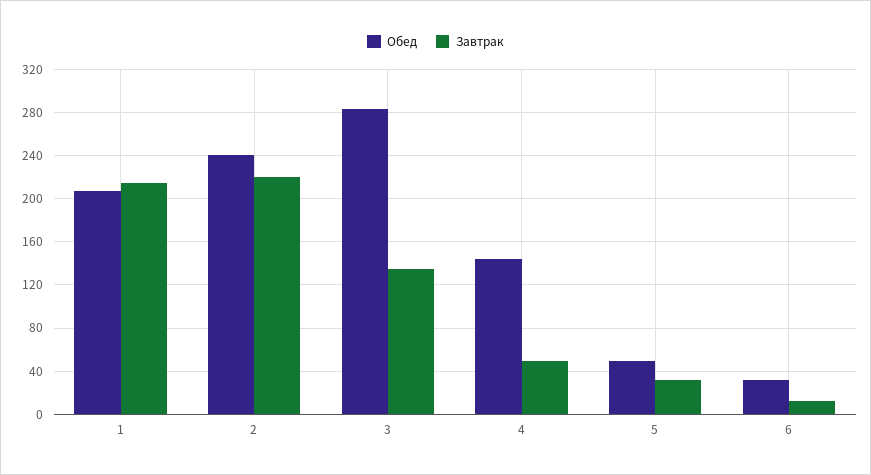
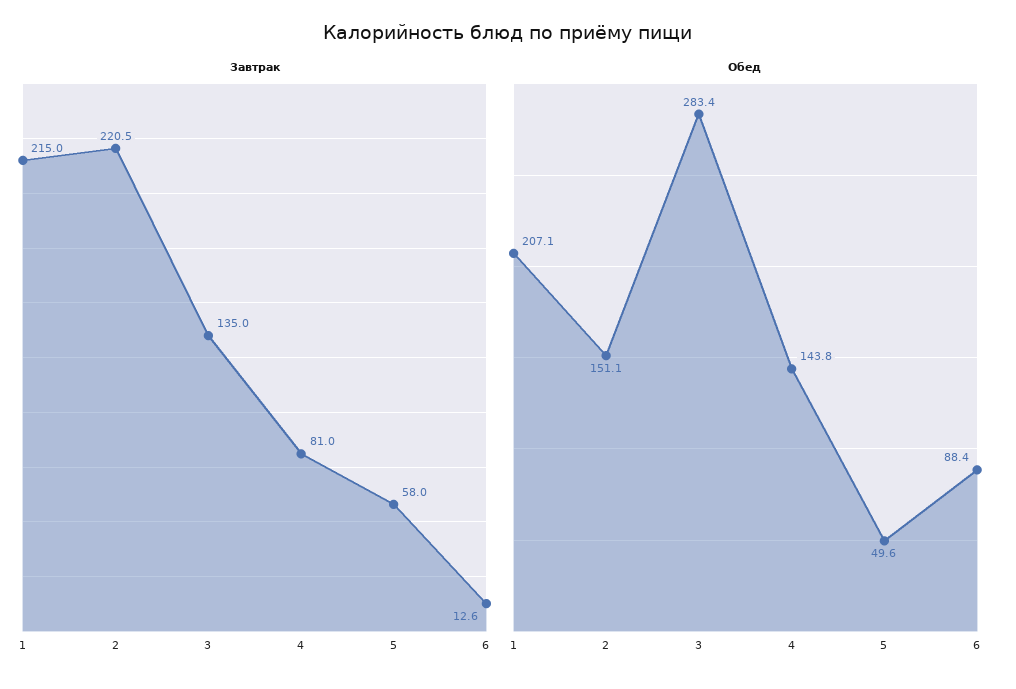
Обед, 2: 240 -> 151.1
Завтрак, 4: 50 -> 81
Завтрак, 5: 30 -> 58
Обед, 6: 30 -> 88.4

